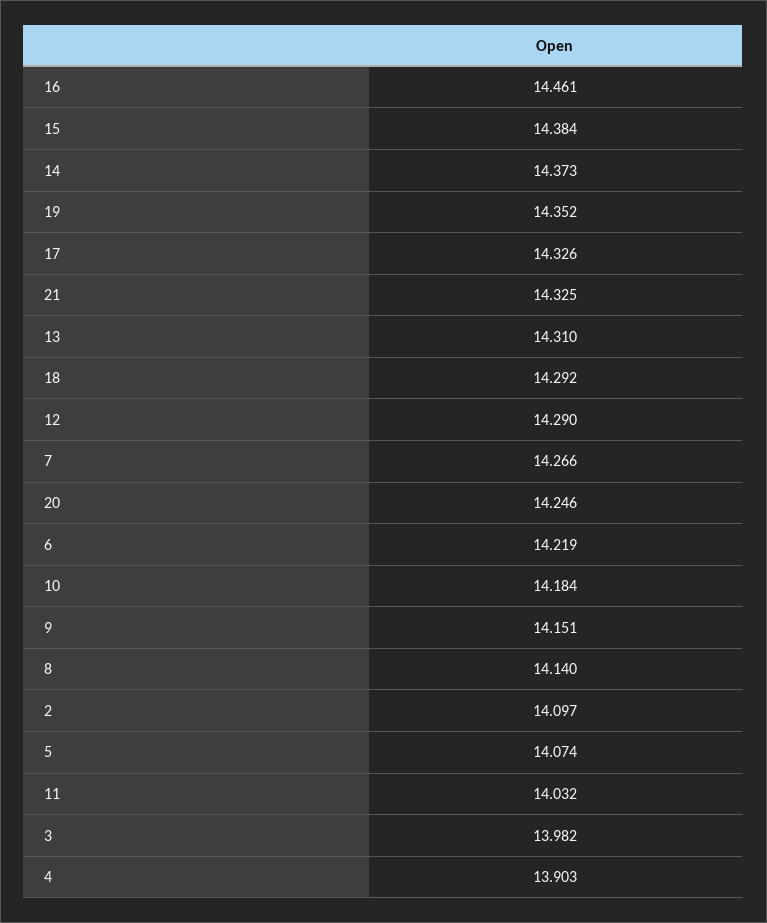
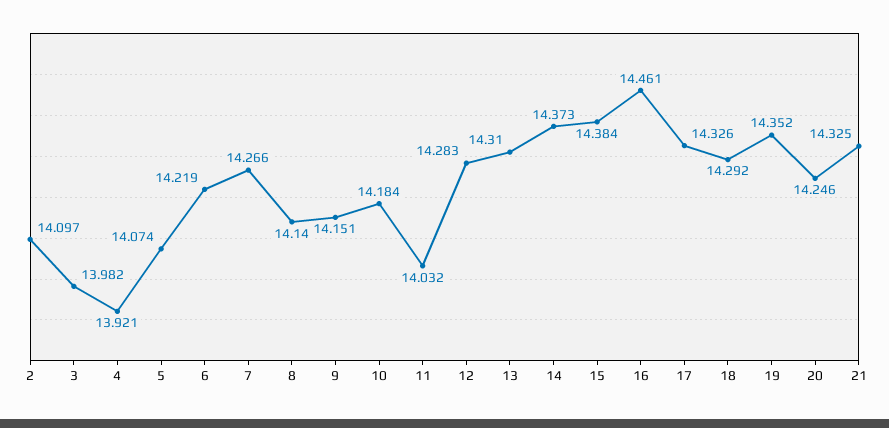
12: 14.29 -> 14.283
4: 13.903 -> 13.921

